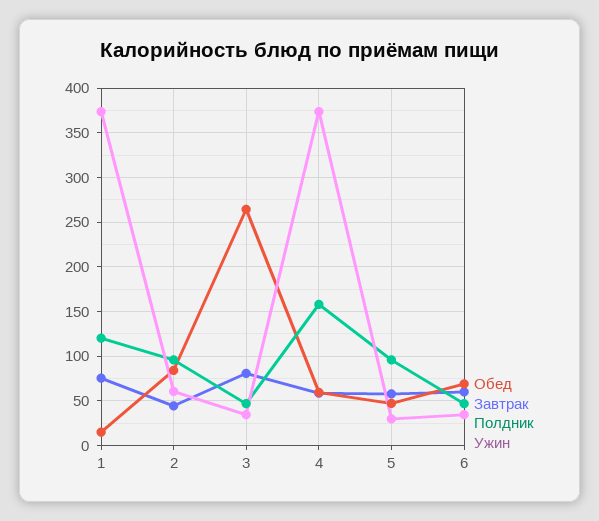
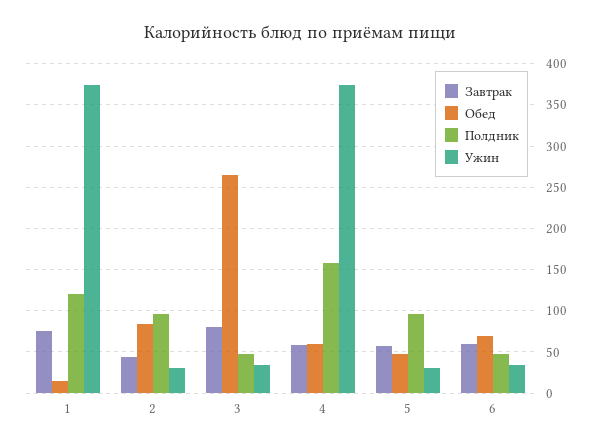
Ужин, 2: 60 -> 30

